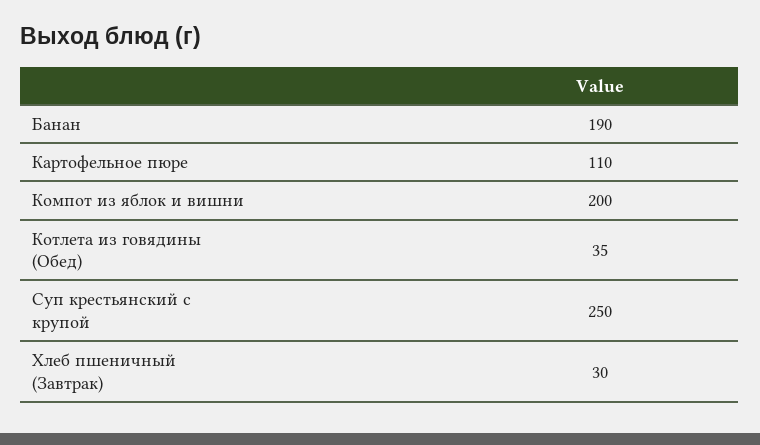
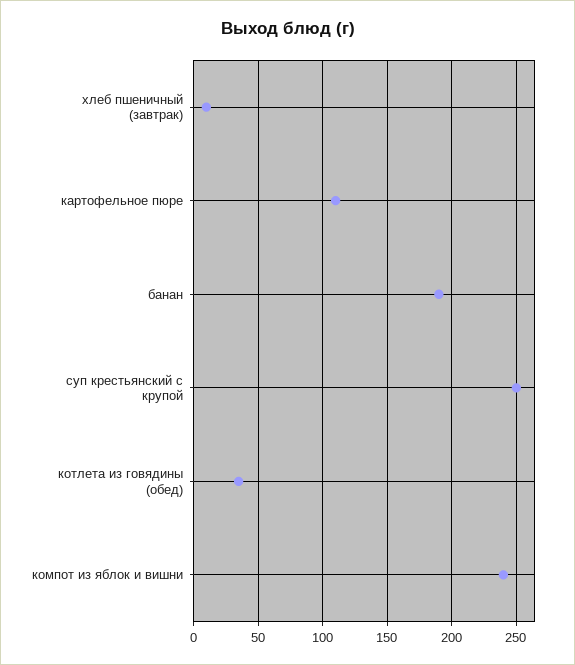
Компот из яблок и вишни: 200 -> 240
Хлеб пшеничный (Завтрак): 30 -> 10

